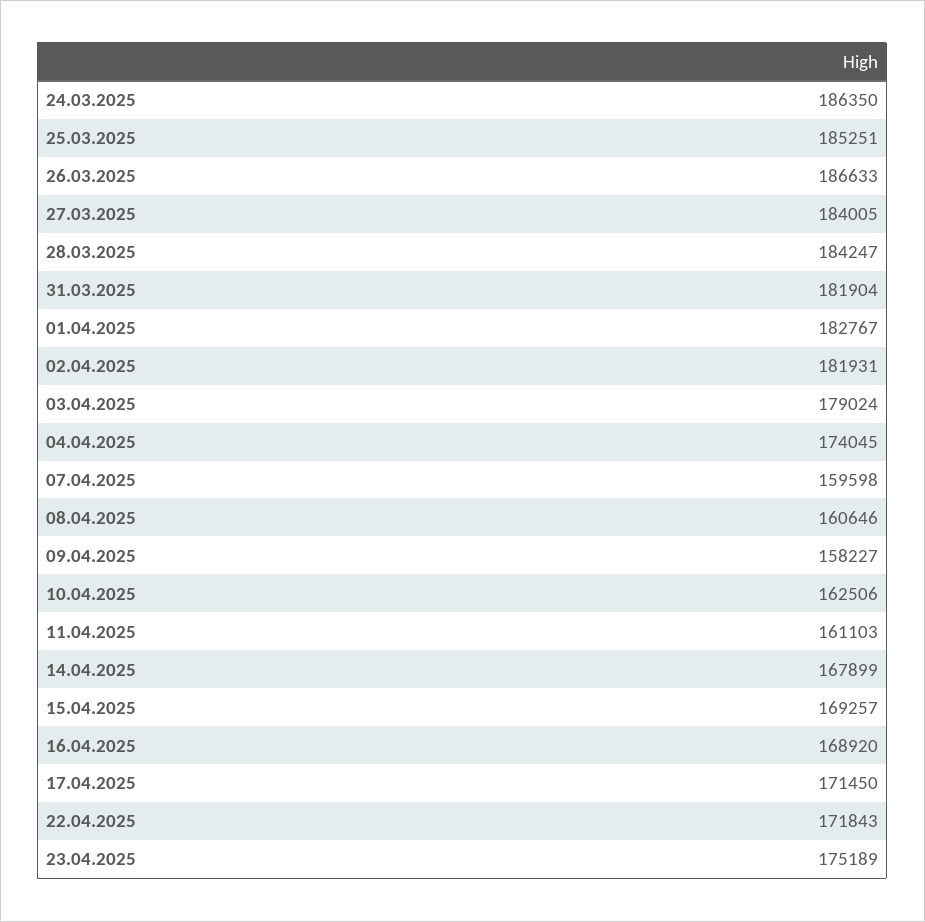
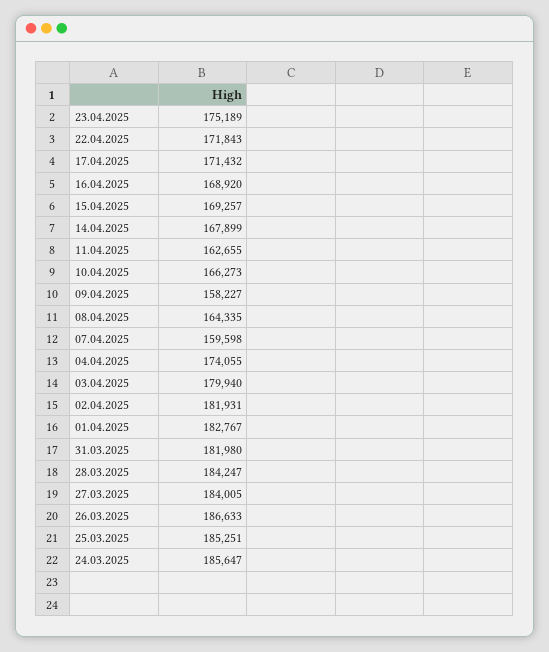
24.03.2025: 186350 -> 185647
31.03.2025: 181904 -> 181980
03.04.2025: 179024 -> 179940
04.04.2025: 174045 -> 174055
08.04.2025: 160646 -> 164335
10.04.2025: 162506 -> 166273
11.04.2025: 161103 -> 162655
17.04.2025: 171450 -> 171432

